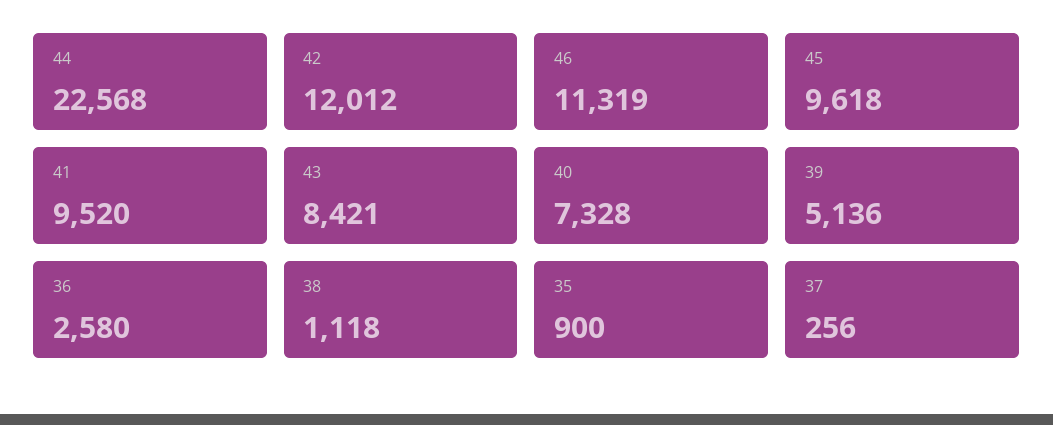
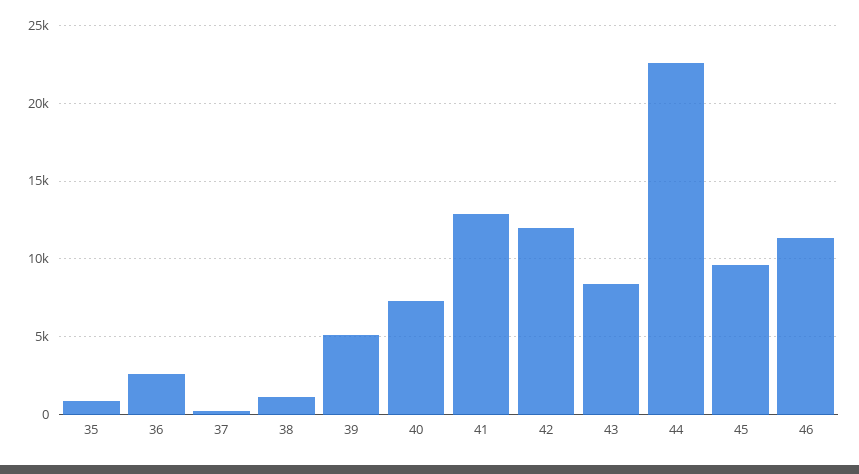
41: 9520 -> 13000

